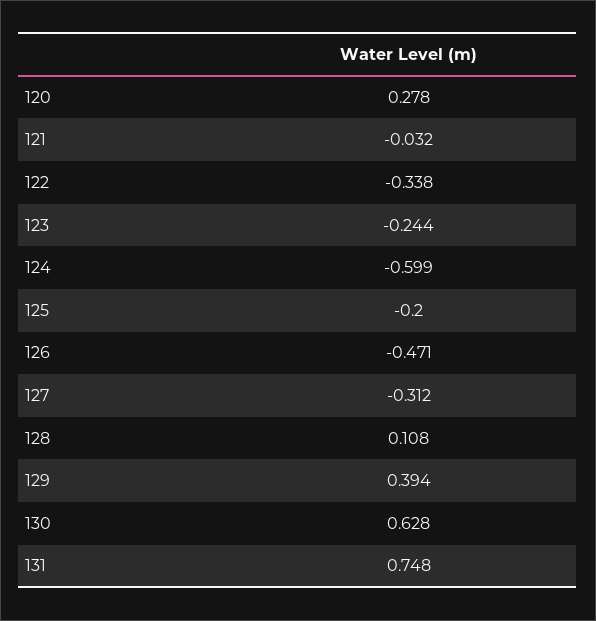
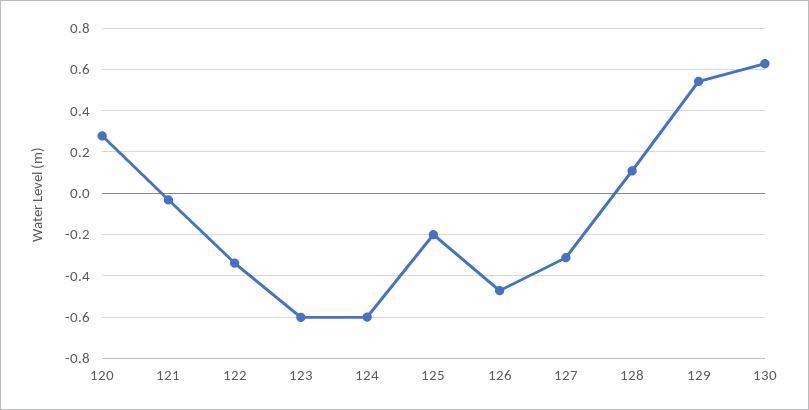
123: -0.244 -> -0.6
129: 0.394 -> 0.55
131: 0.748 -> none

